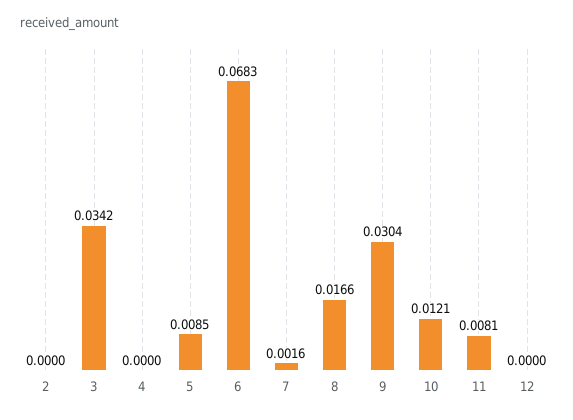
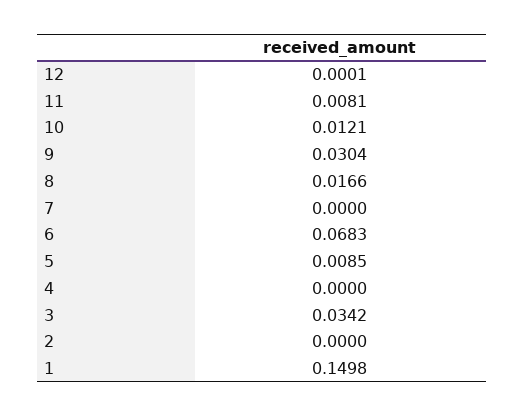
7: 0.0016 -> 0
12: 0 -> 0.0001
1: none -> 0.1498

